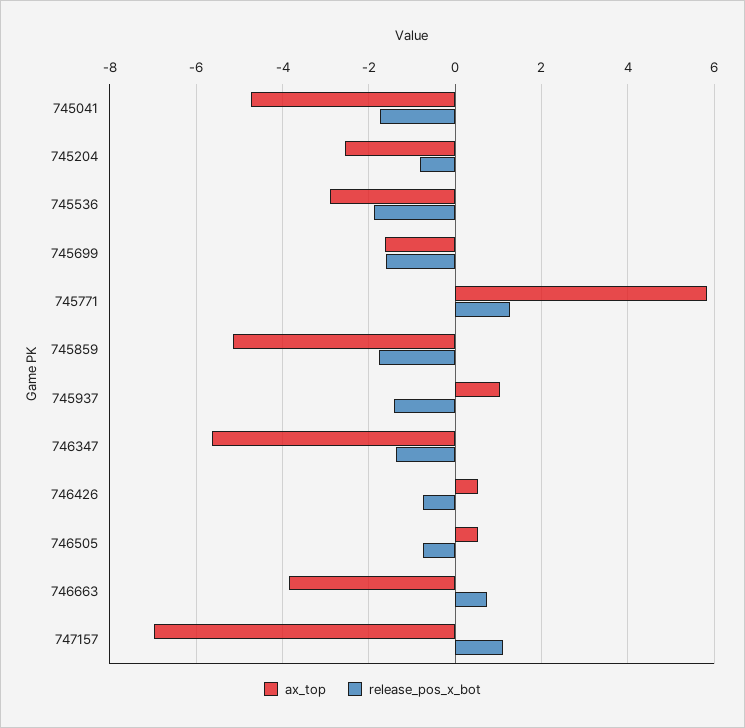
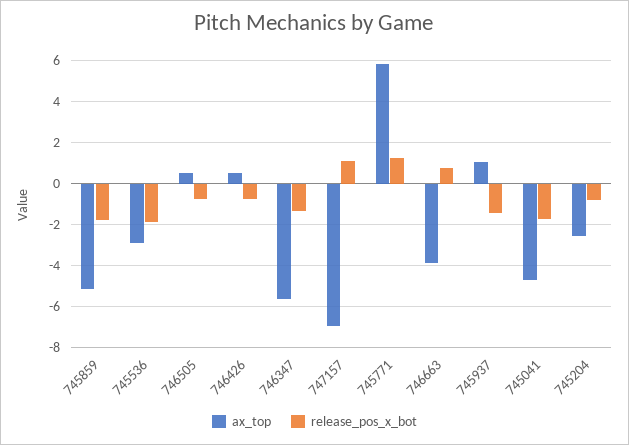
ax_top, 745699: -1.6 -> none
release_pos_x_bot, 745699: -1.6 -> none

